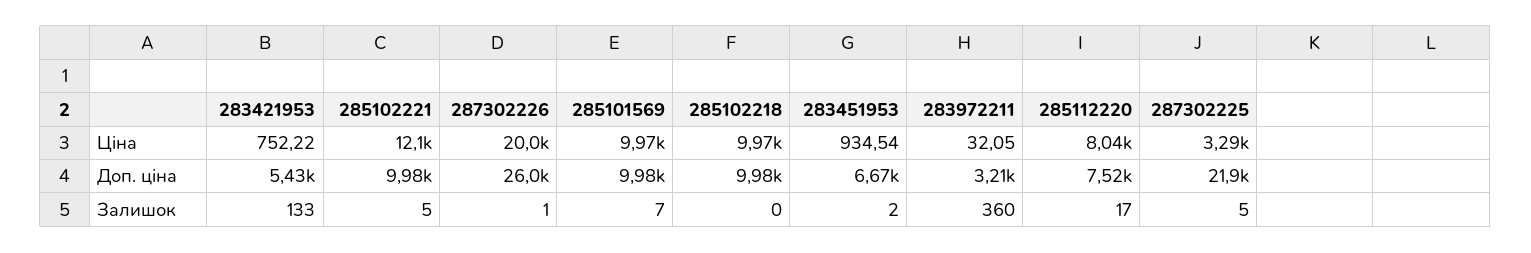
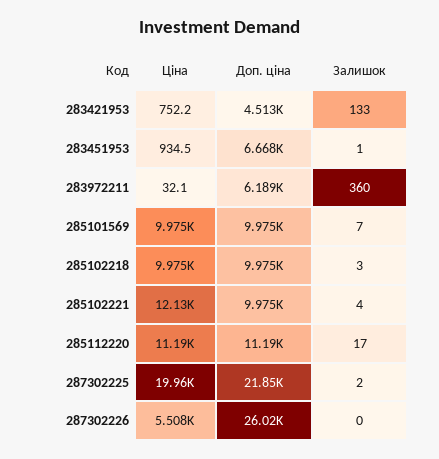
287302226, Ціна: 20000 -> 5508
285112220, Ціна: 8040 -> 11190
287302225, Ціна: 3290 -> 19960
283421953, Доп. ціна: 5430 -> 4513
283972211, Доп. ціна: 3210 -> 6189
285112220, Доп. ціна: 7520 -> 11190
285102221, Залишок: 5 -> 4
287302226, Залишок: 1 -> 0
285102218, Залишок: 0 -> 3
283451953, Залишок: 2 -> 1
287302225, Залишок: 5 -> 2

